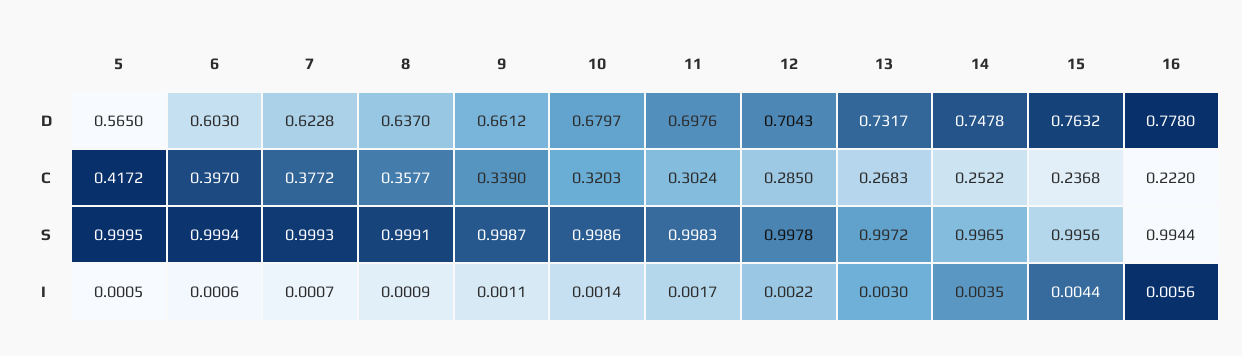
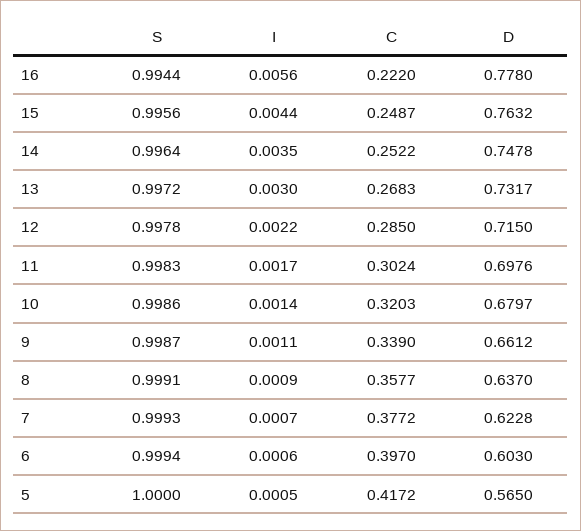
12, D: 0.7043 -> 0.715
15, C: 0.2368 -> 0.2487
5, S: 0.9995 -> 1
14, S: 0.9965 -> 0.9964

